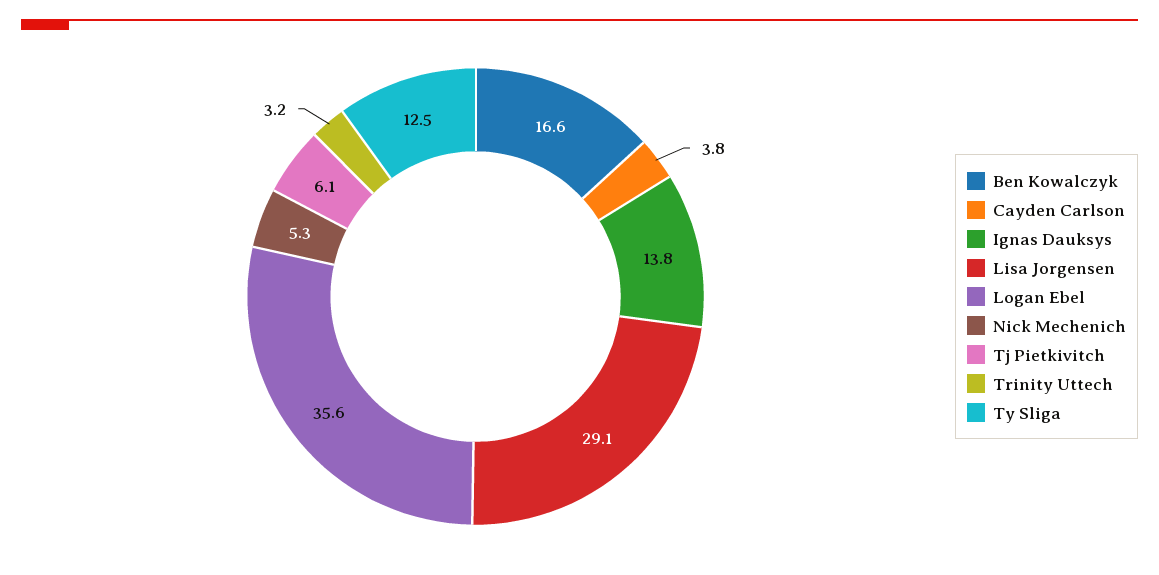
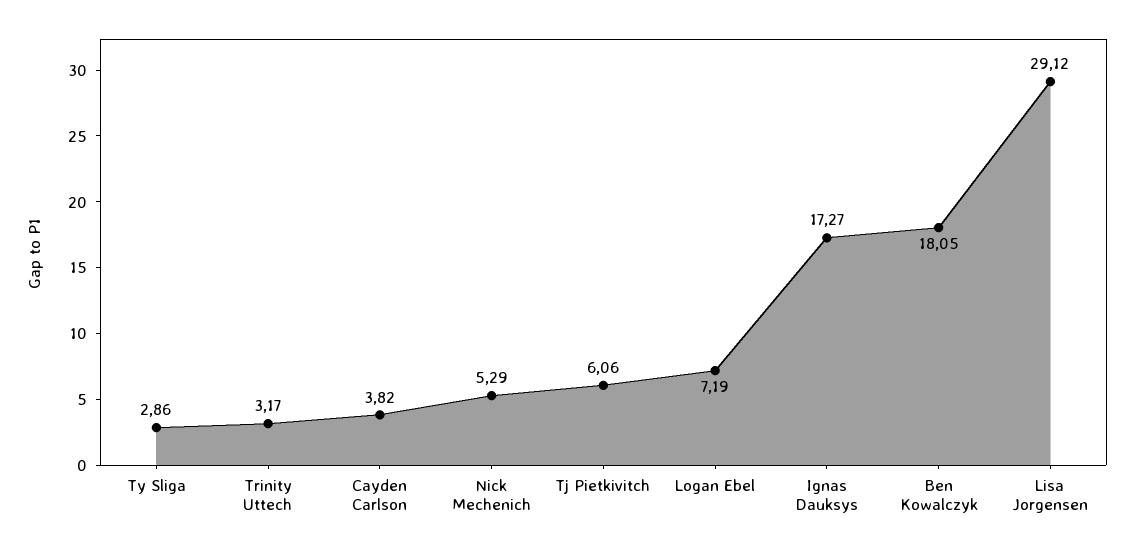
Ben Kowalczyk: 16.6 -> 18.05
Ignas Dauksys: 13.8 -> 17.27
Logan Ebel: 35.6 -> 7.19
Ty Sliga: 12.5 -> 2.86

